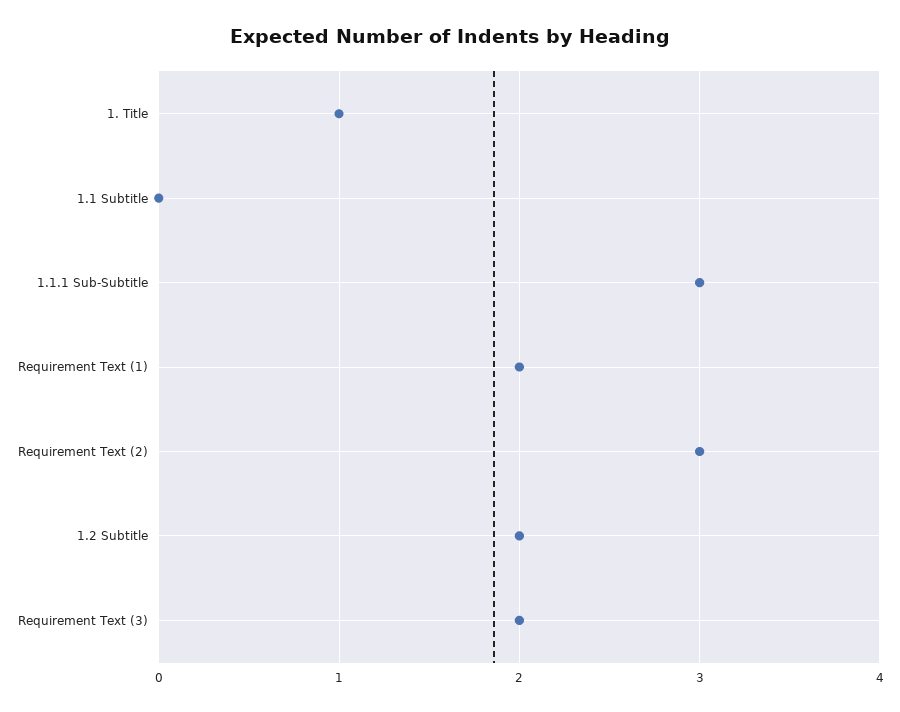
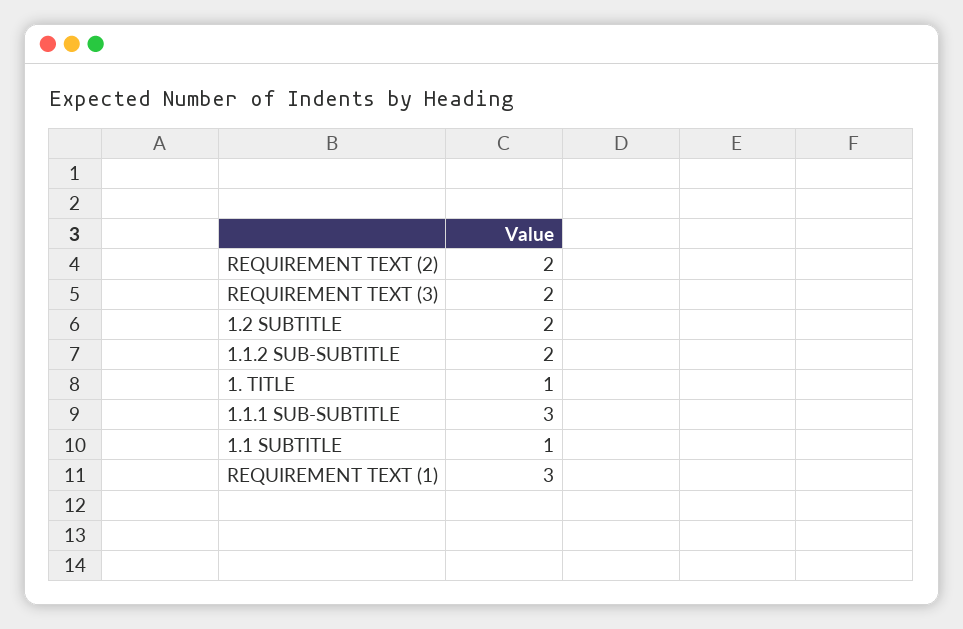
1.1 Subtitle: 0 -> 1
Requirement Text (1): 2 -> 3
Requirement Text (2): 3 -> 2
1.1.2 SUB-SUBTITLE: none -> 2

